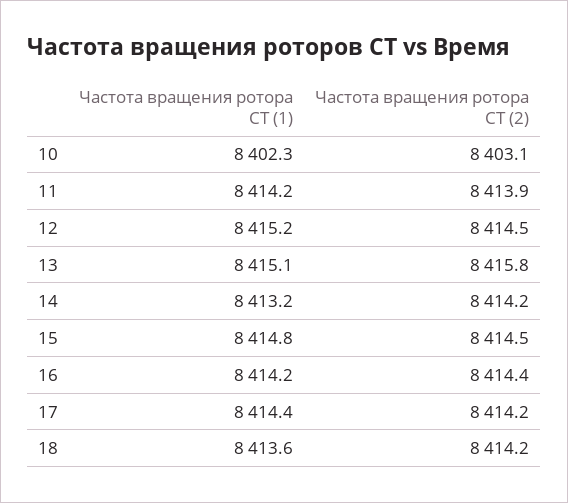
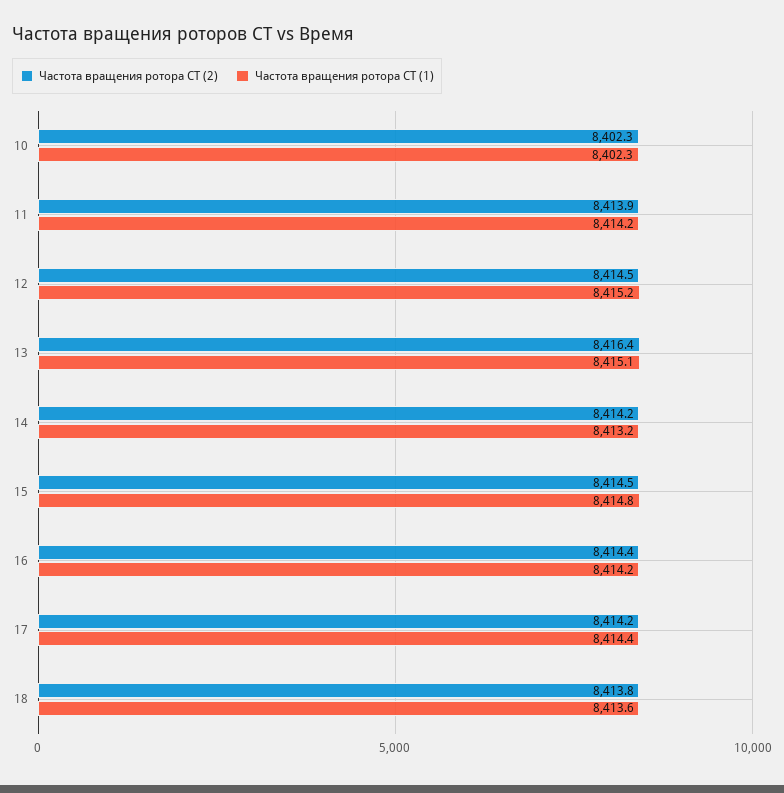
Частота вращения ротора СТ (2), 10: 8403.1 -> 8402.3
Частота вращения ротора СТ (2), 13: 8415.8 -> 8416.4
Частота вращения ротора СТ (2), 18: 8414.2 -> 8413.8

